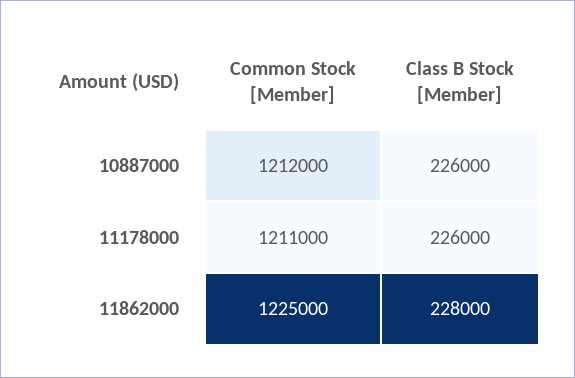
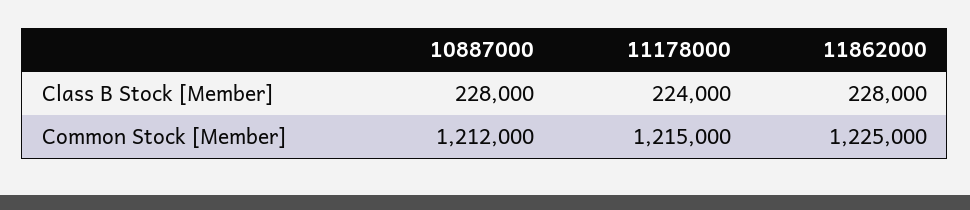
Class B Stock [Member], 10887000: 226000 -> 228000
Common Stock [Member], 11178000: 1211000 -> 1215000
Class B Stock [Member], 11178000: 226000 -> 224000

